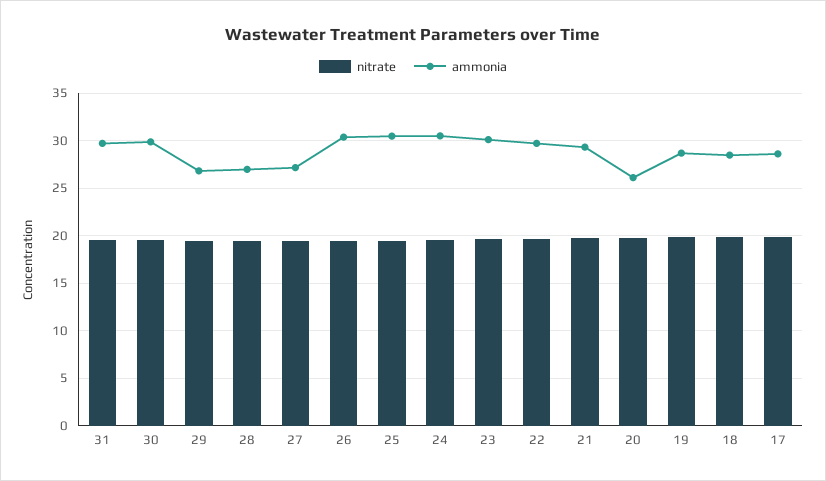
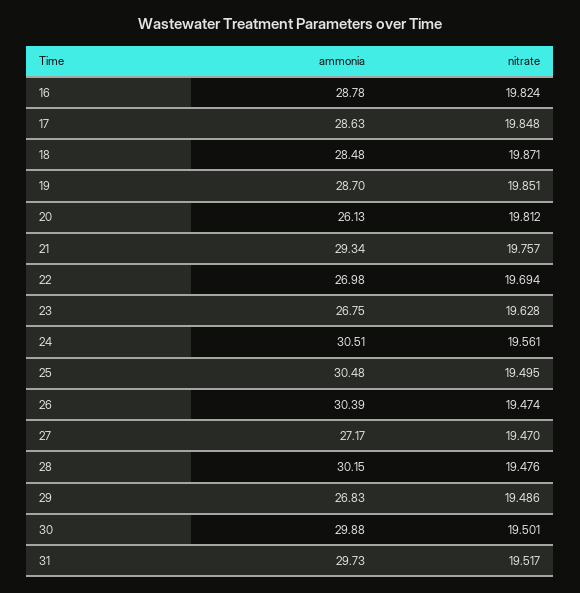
ammonia, 28: 27 -> 30.15
ammonia, 23: 30 -> 26.75
ammonia, 22: 30 -> 26.98
ammonia, 16: none -> 28.78
nitrate, 16: none -> 19.824

